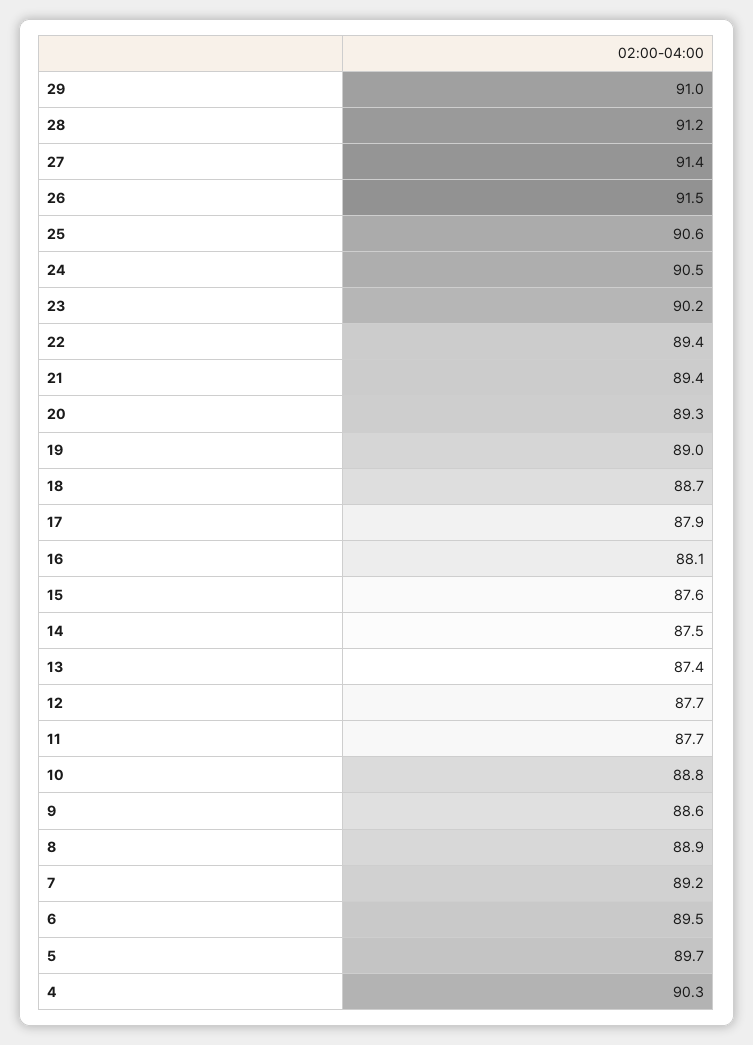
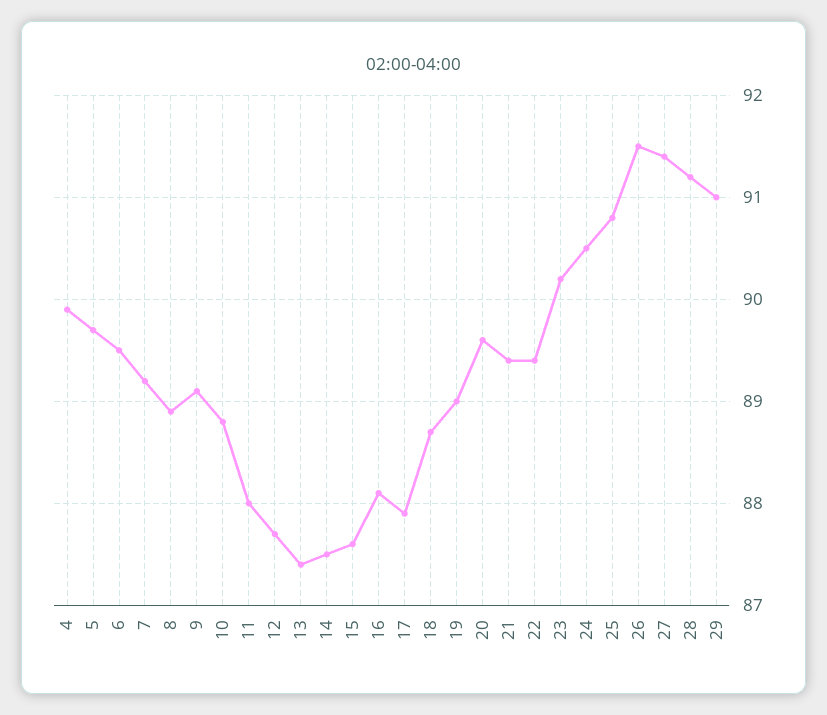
25: 90.6 -> 90.8
20: 89.3 -> 89.6
11: 87.7 -> 88
9: 88.6 -> 89.1
4: 90.3 -> 89.9

